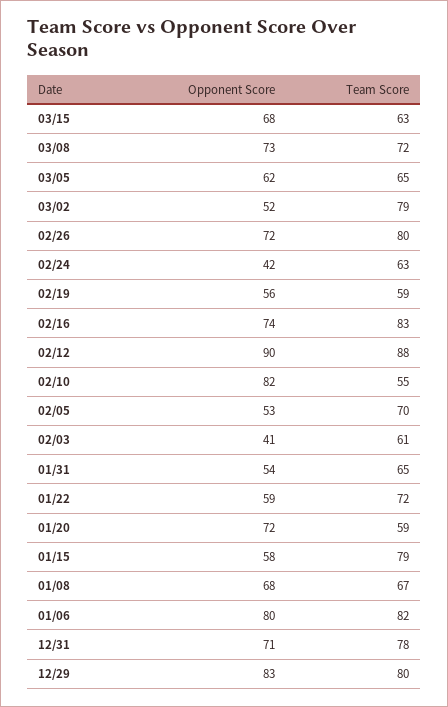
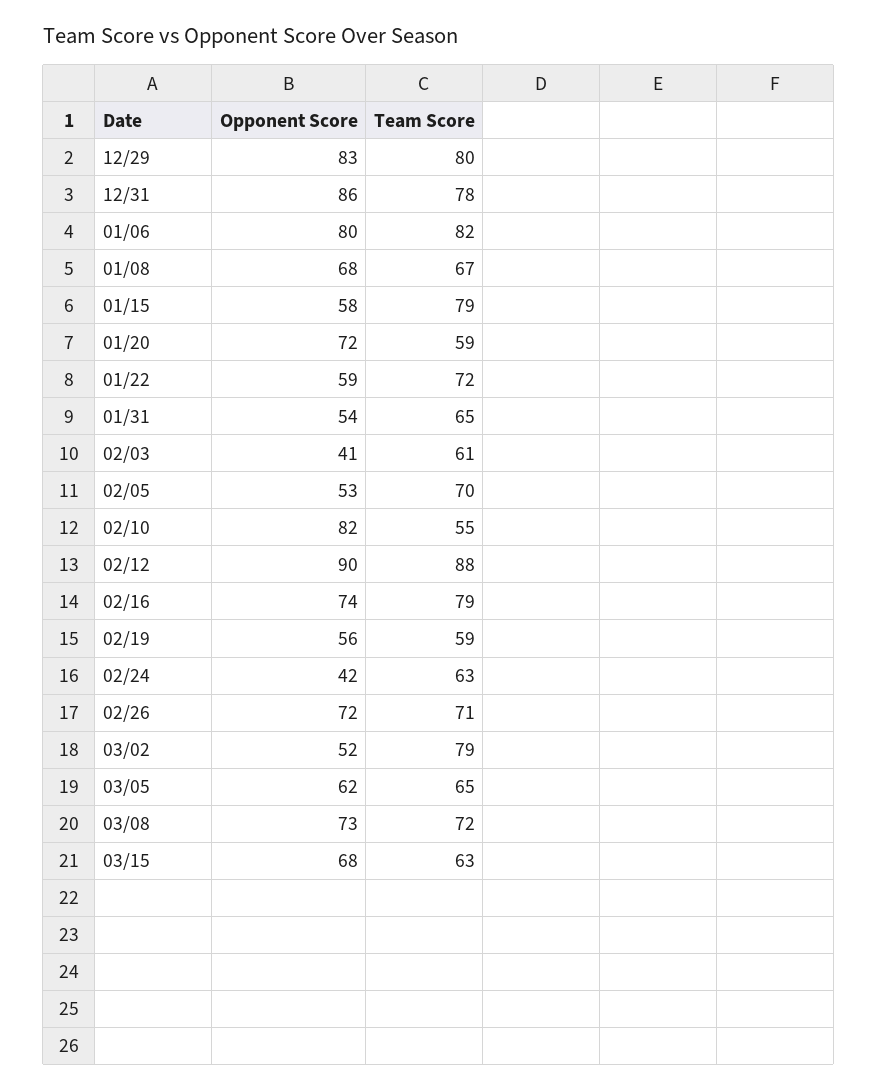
Team Score, 02/26: 80 -> 71
Team Score, 02/16: 83 -> 79
Opponent Score, 12/31: 71 -> 86

